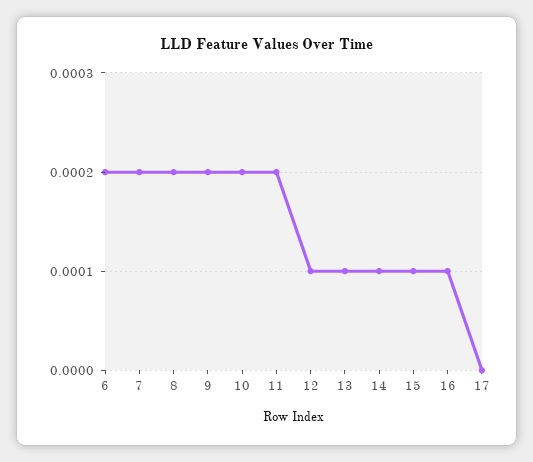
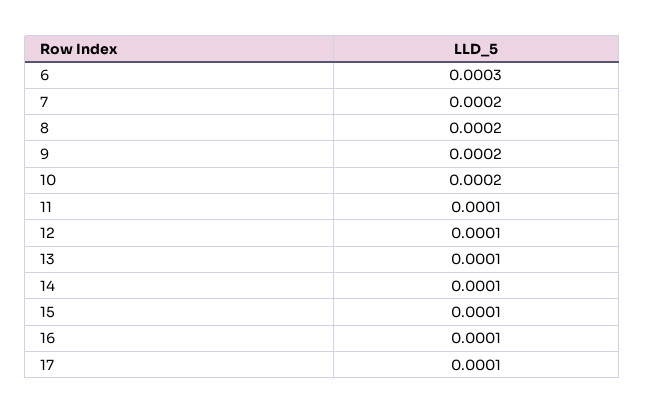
6: 0.0002 -> 0.0003
11: 0.0002 -> 0.0001
17: 0 -> 0.0001

